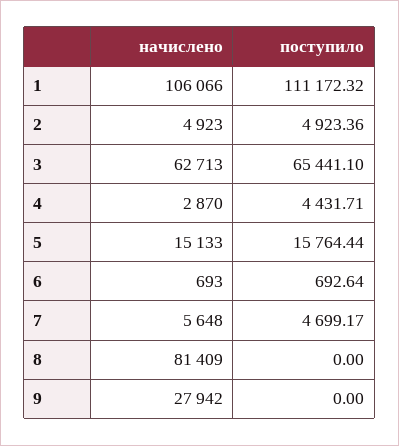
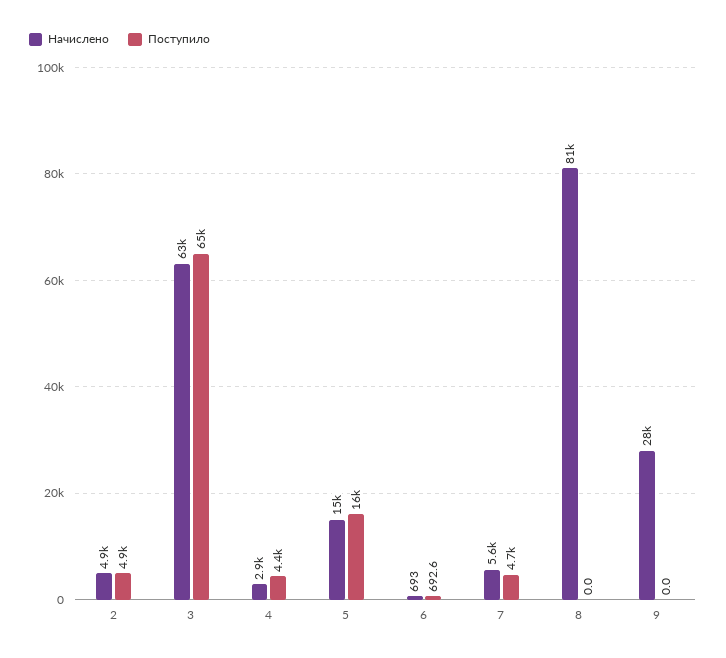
начислено, 1: 106066 -> none
поступило, 1: 111172.32 -> none

